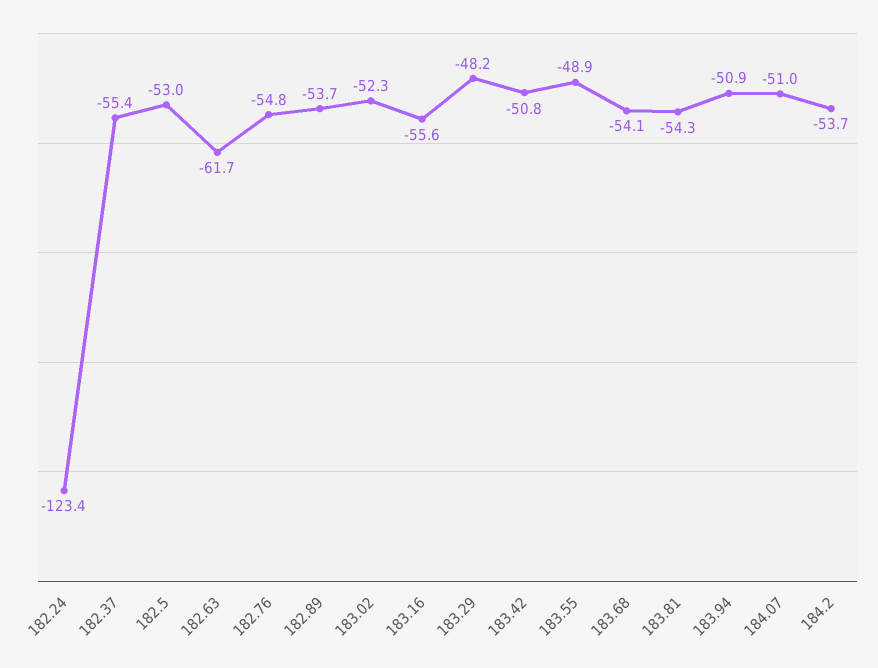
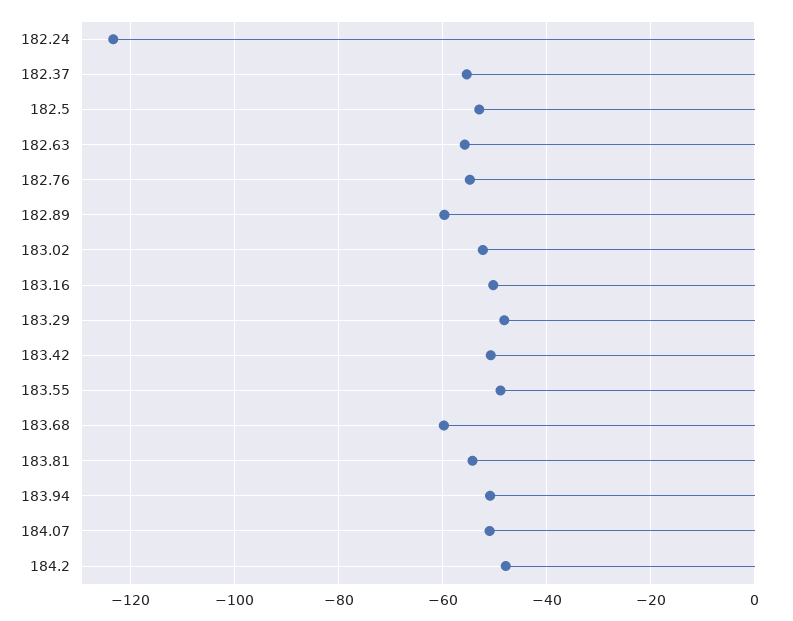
182.63: -61.7 -> -56
182.89: -53.7 -> -60
183.16: -55.6 -> -50
183.68: -54.1 -> -60
184.2: -53.7 -> -48

